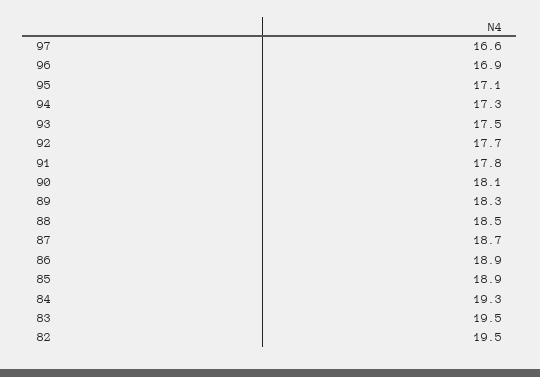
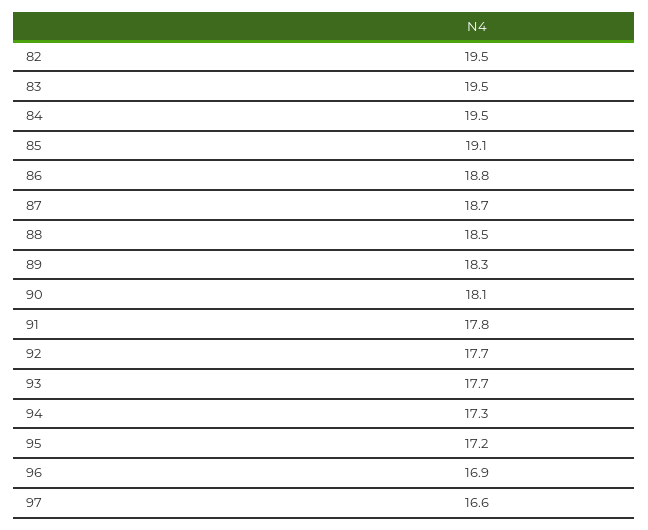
95: 17.1 -> 17.2
93: 17.5 -> 17.7
86: 18.9 -> 18.8
85: 18.9 -> 19.1
84: 19.3 -> 19.5

